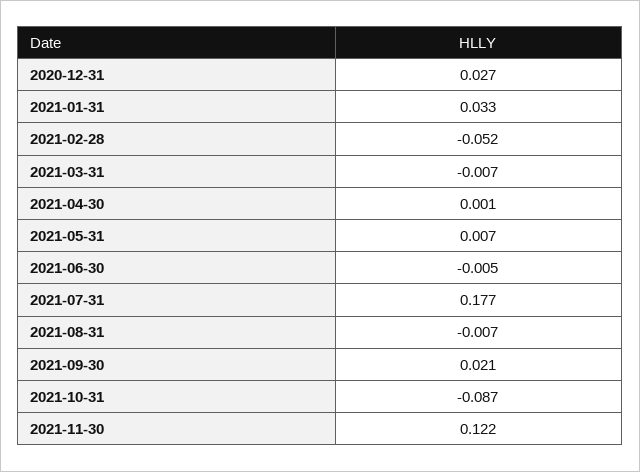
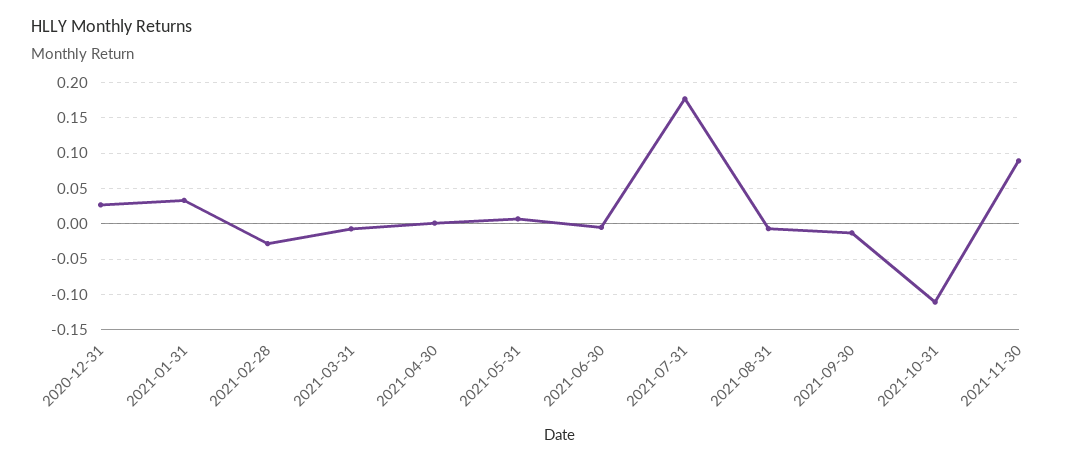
2021-02-28: -0.052 -> -0.03
2021-09-30: 0.021 -> -0.01
2021-10-31: -0.087 -> -0.11
2021-11-30: 0.122 -> 0.09

